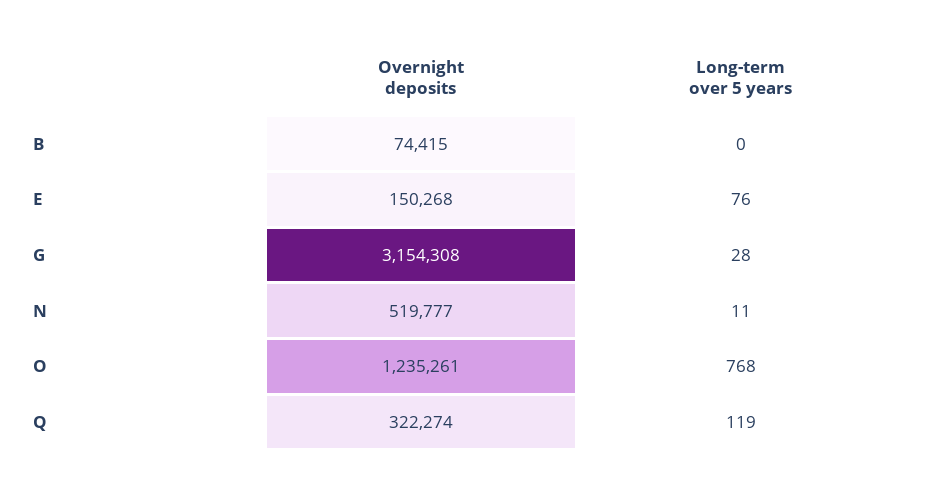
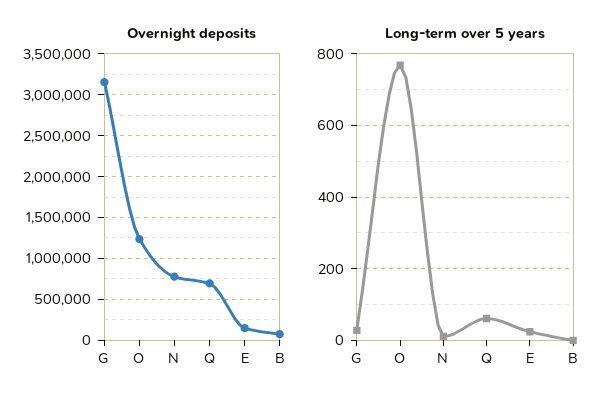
Long-term over 5 years, E: 76 -> 20
Overnight deposits, N: 519777 -> 800000
Overnight deposits, Q: 322274 -> 700000
Long-term over 5 years, Q: 119 -> 60

